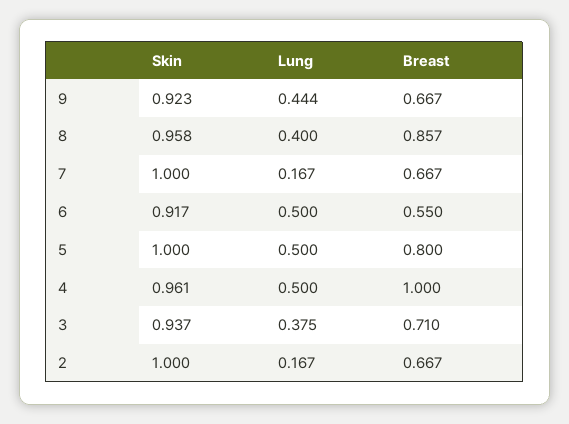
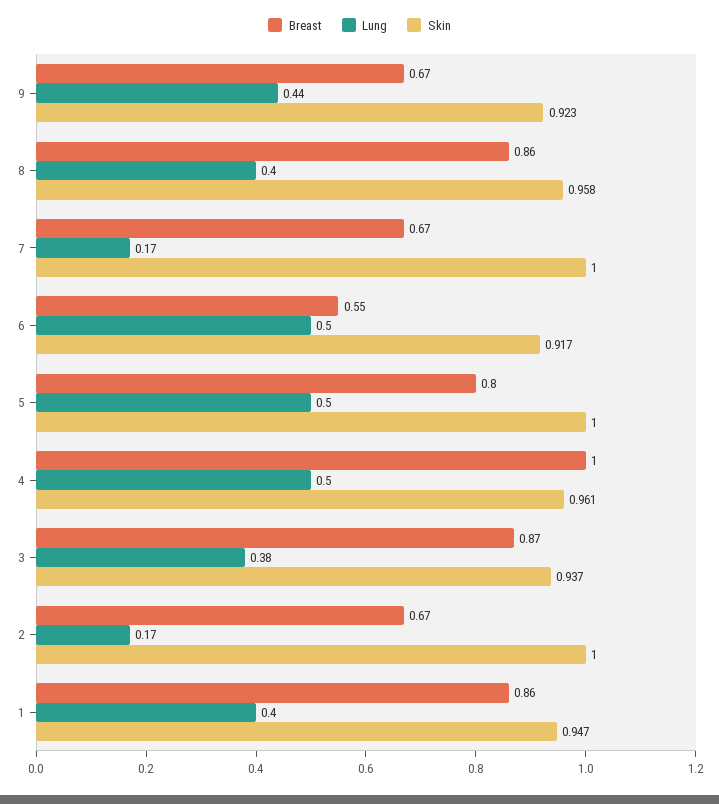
Breast, 3: 0.71 -> 0.87
Breast, 1: none -> 0.86
Lung, 1: none -> 0.4
Skin, 1: none -> 0.947

